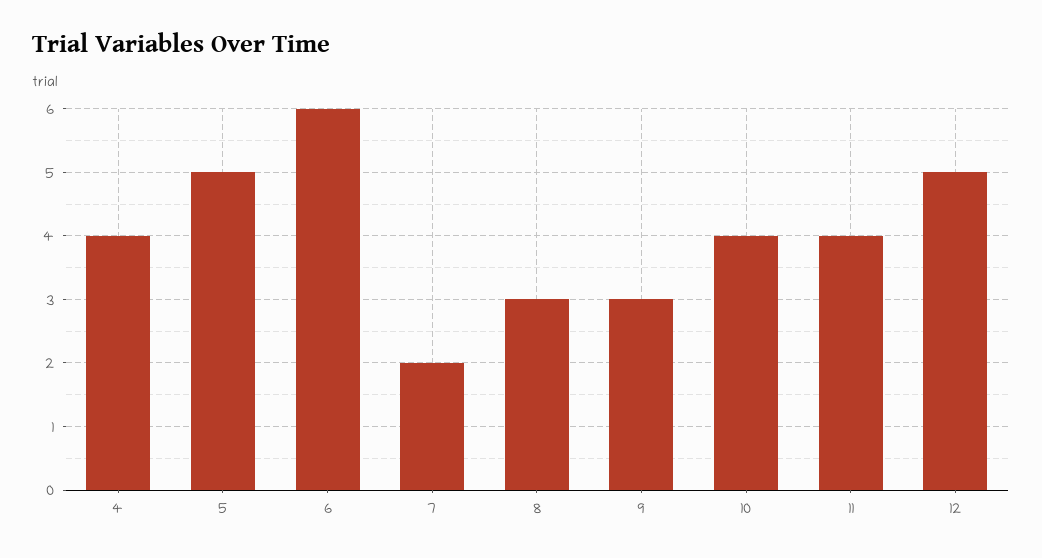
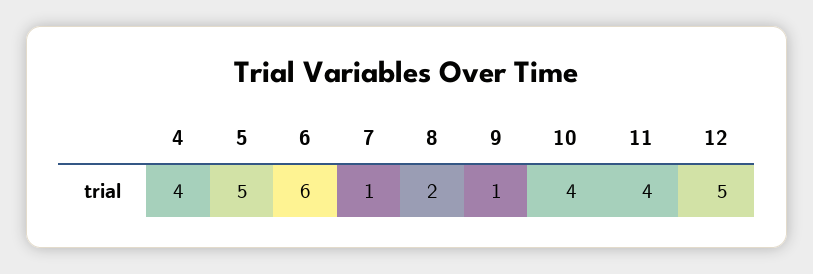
7: 2 -> 1
8: 3 -> 2
9: 3 -> 1

